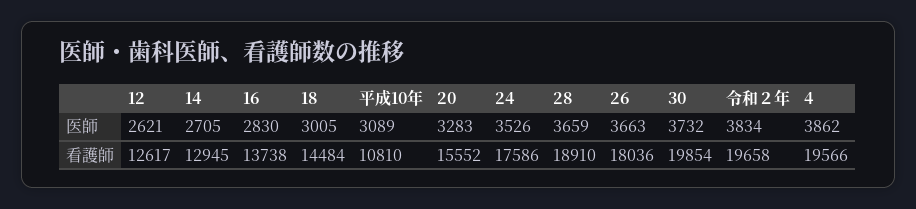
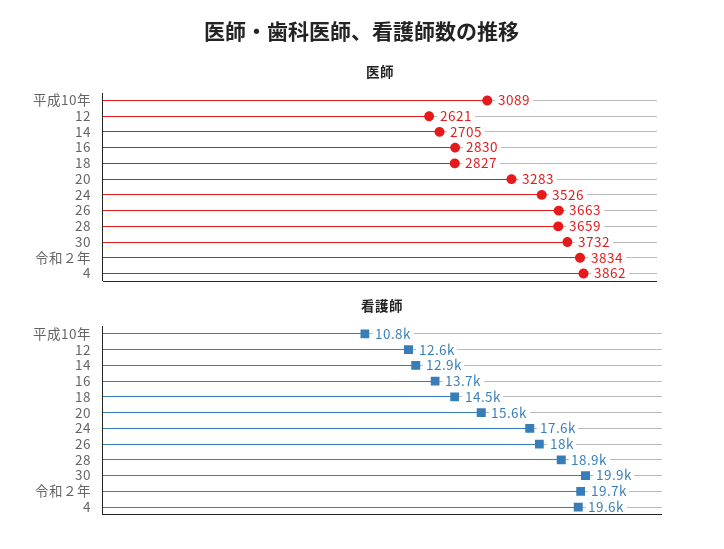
医師, 18: 3005 -> 2827

